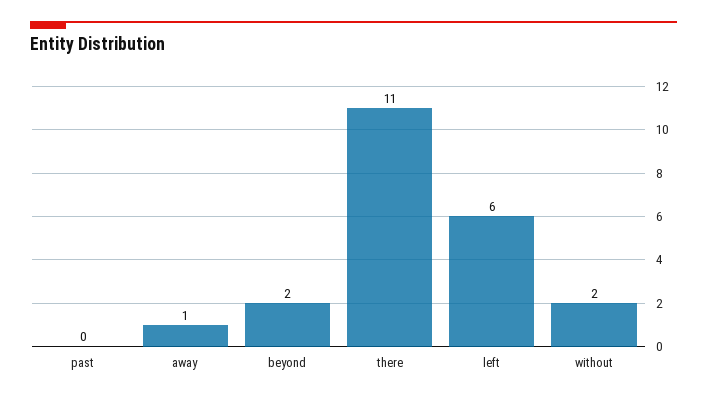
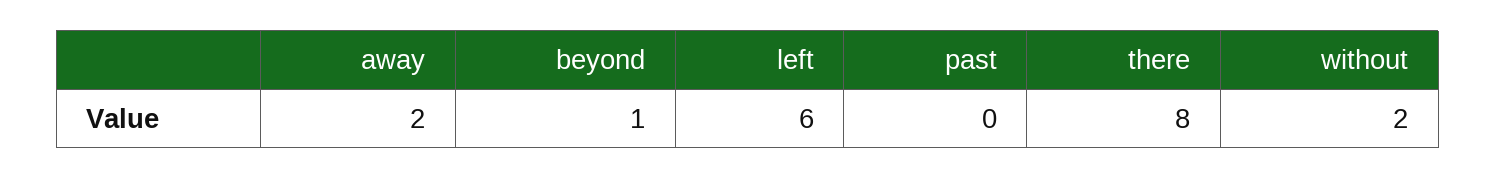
away: 1 -> 2
beyond: 2 -> 1
there: 11 -> 8

